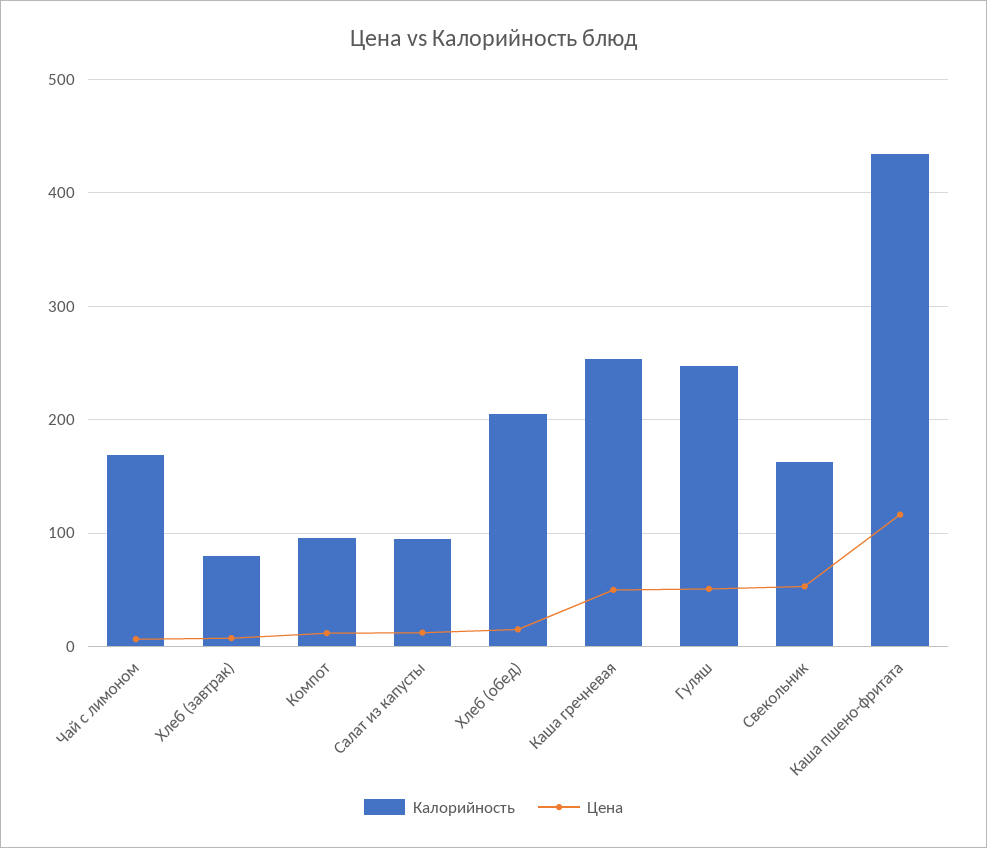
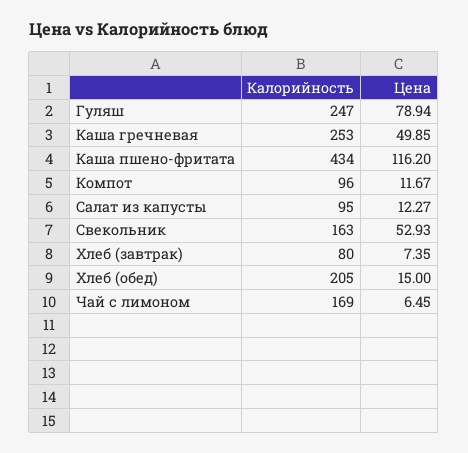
Цена, Гуляш: 50 -> 78.94

